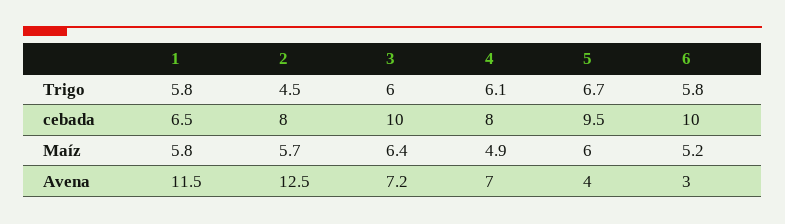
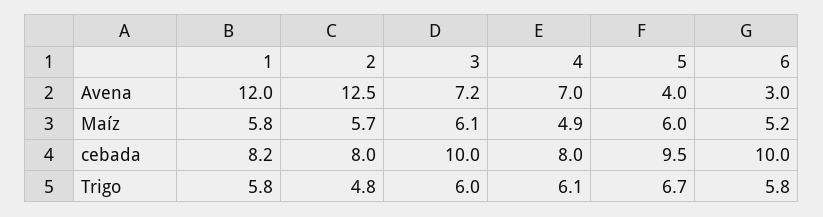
2, Trigo: 4.5 -> 4.8
1, cebada: 6.5 -> 8.2
3, Maíz: 6.4 -> 6.1
1, Avena: 11.5 -> 12

